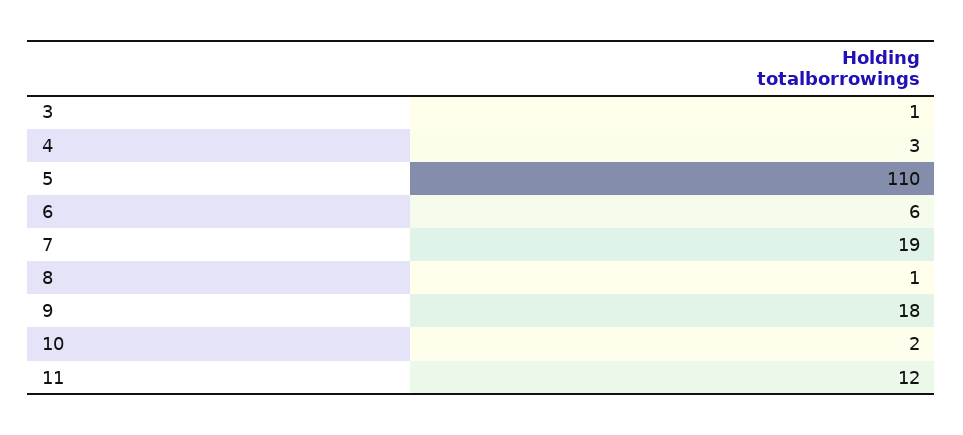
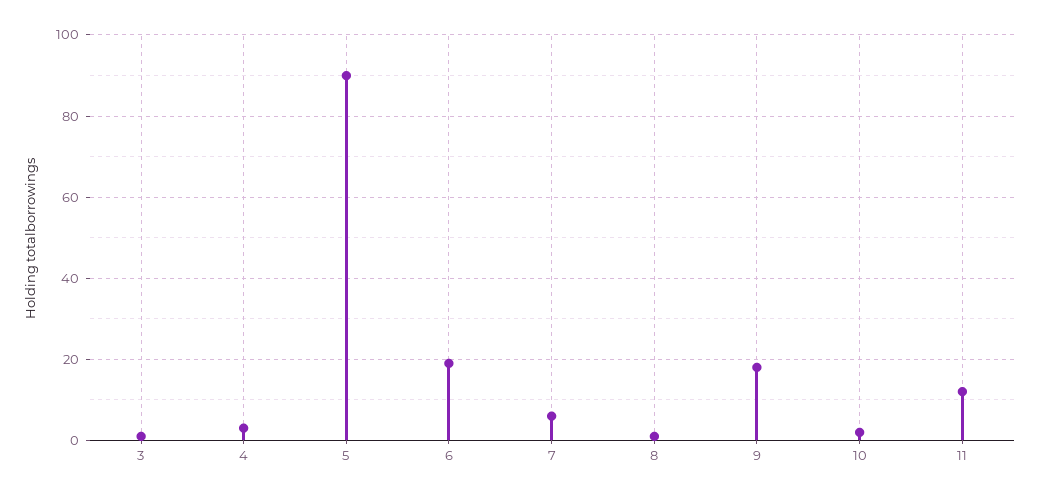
5: 110 -> 90
6: 6 -> 20
7: 19 -> 5

